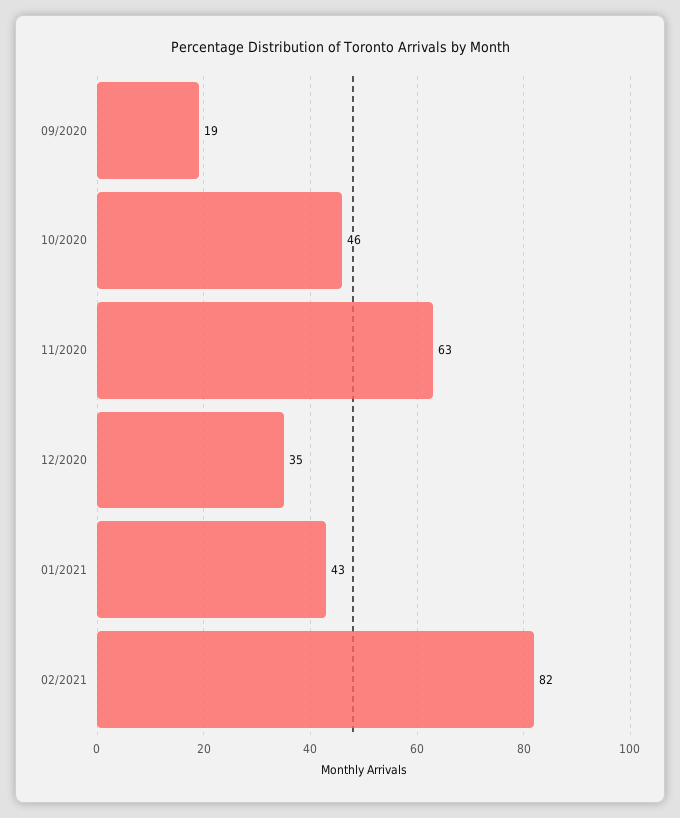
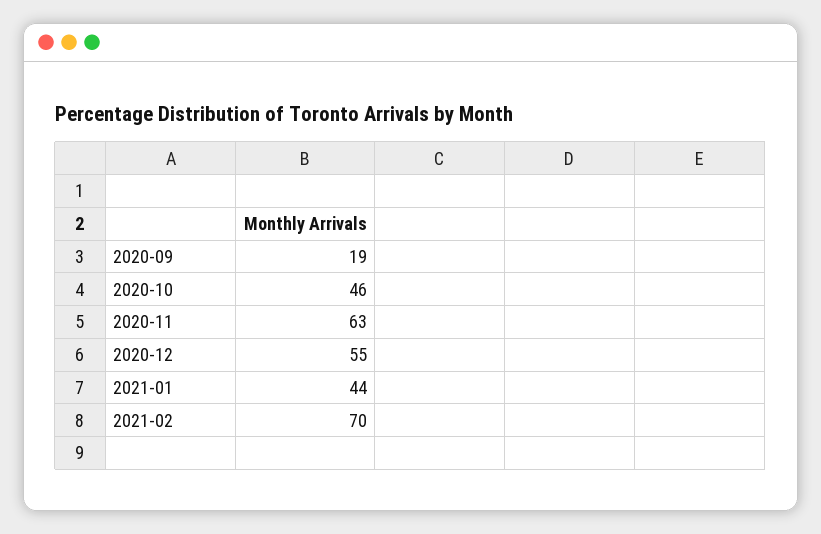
12/2020: 35 -> 55
01/2021: 43 -> 44
02/2021: 82 -> 70

